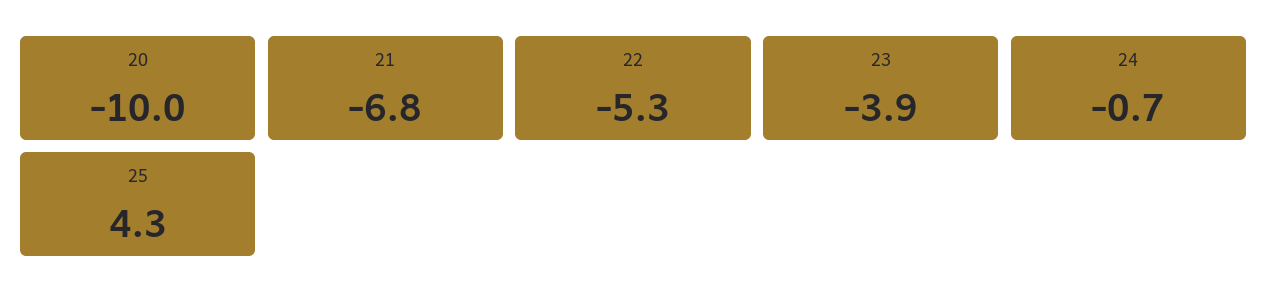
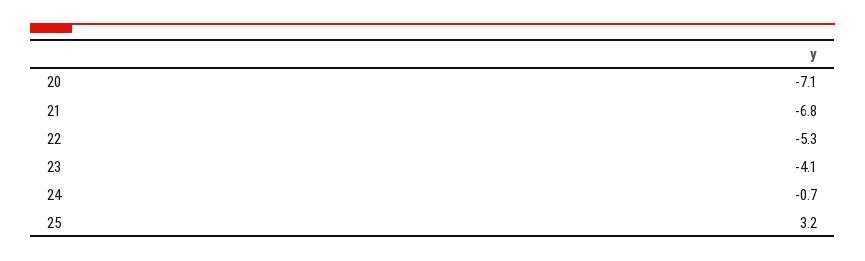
20: -10 -> -7.1
23: -3.9 -> -4.1
25: 4.3 -> 3.2

